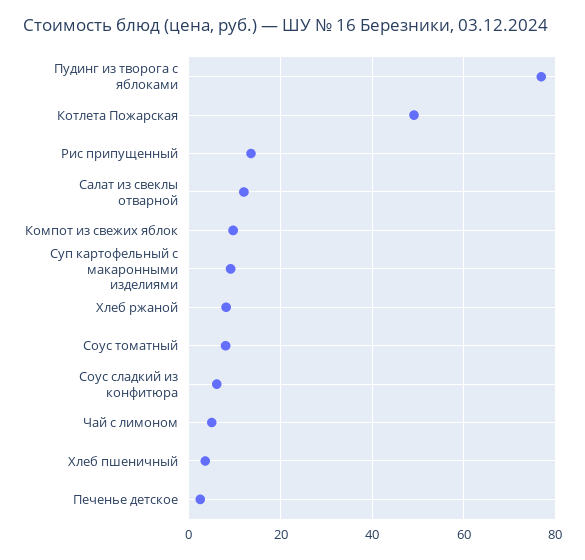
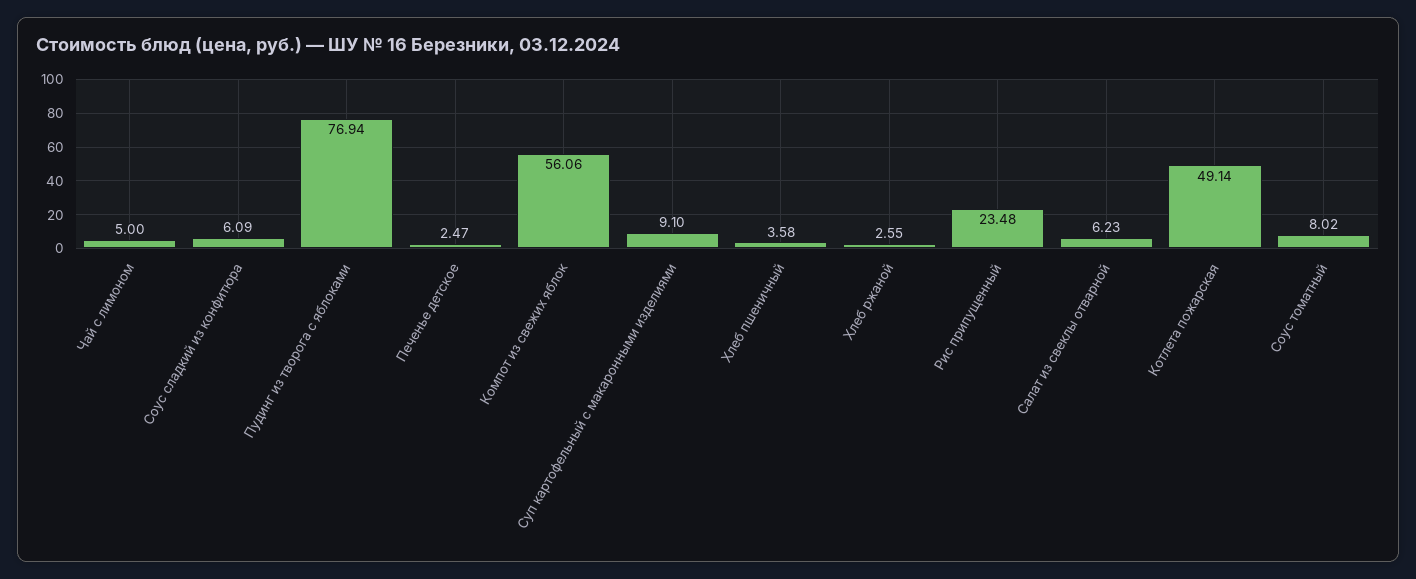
Рис припущенный: 14 -> 23.48
Салат из свеклы отварной: 12 -> 6.23
Компот из свежих яблок: 10 -> 56.06
Хлеб ржаной: 8 -> 2.55

